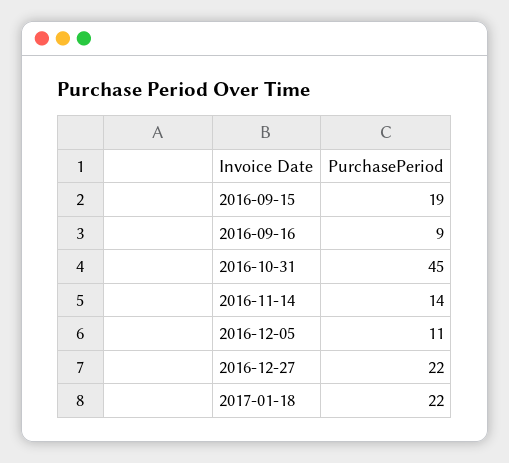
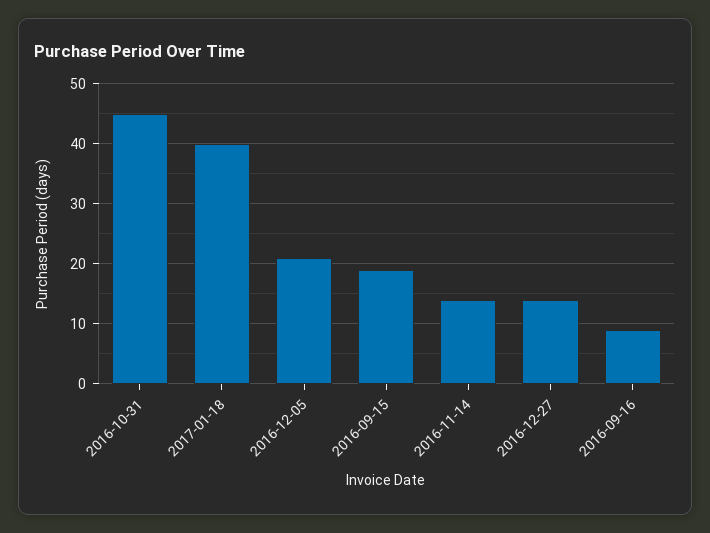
2016-12-05: 11 -> 21
2016-12-27: 22 -> 14
2017-01-18: 22 -> 40

